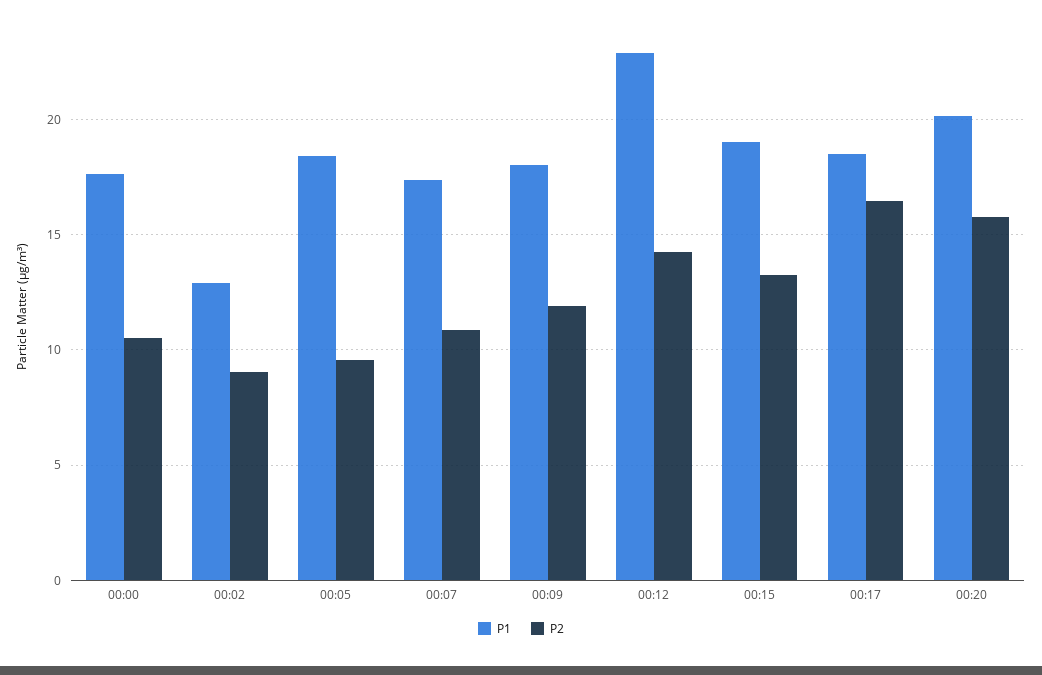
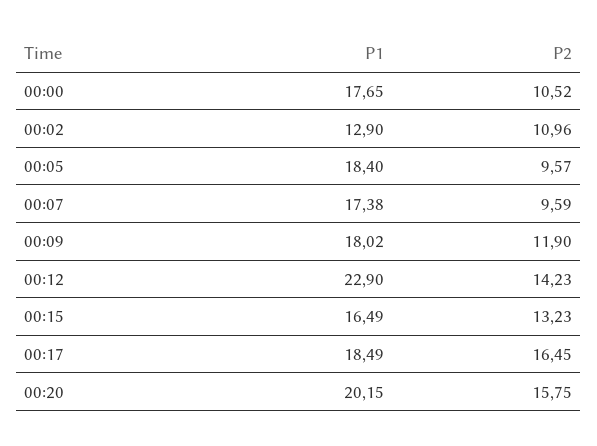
P2, 00:02: 9 -> 10.96
P2, 00:07: 11 -> 9.59
P1, 00:15: 19 -> 16.49

